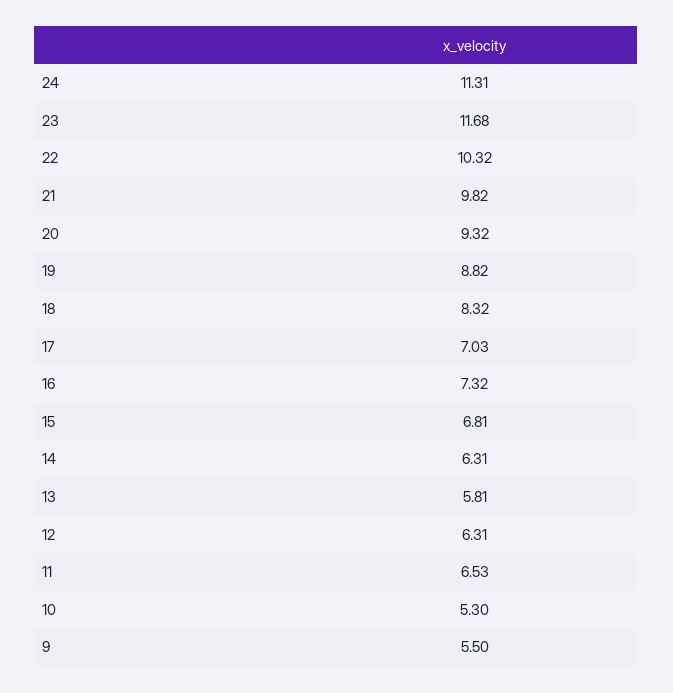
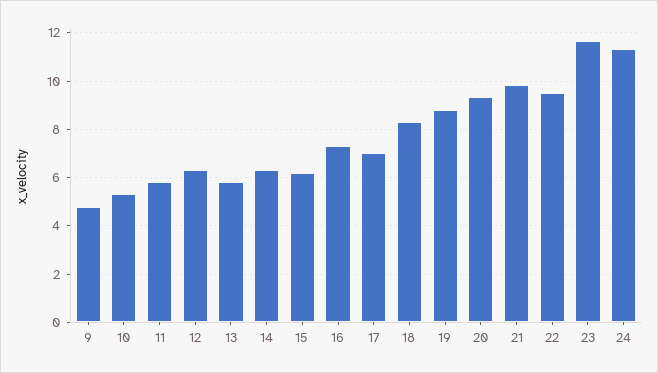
22: 10.32 -> 9.5
15: 6.81 -> 6.25
11: 6.53 -> 5.75
9: 5.5 -> 4.75

